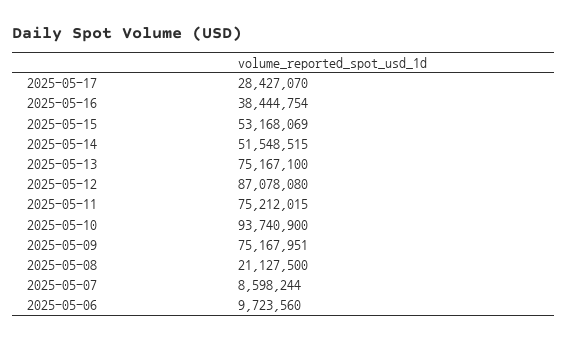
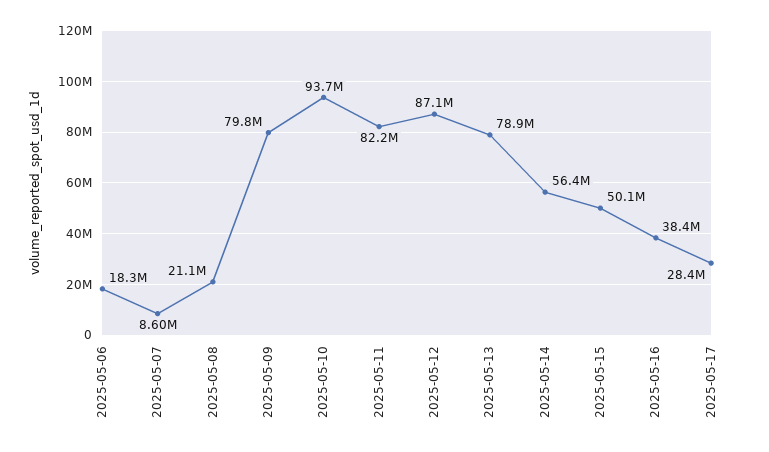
2025-05-15: 53168069 -> 50100000
2025-05-14: 51548515 -> 56400000
2025-05-13: 75167100 -> 78900000
2025-05-11: 75212015 -> 82200000
2025-05-09: 75167951 -> 79800000
2025-05-06: 9723560 -> 18300000

